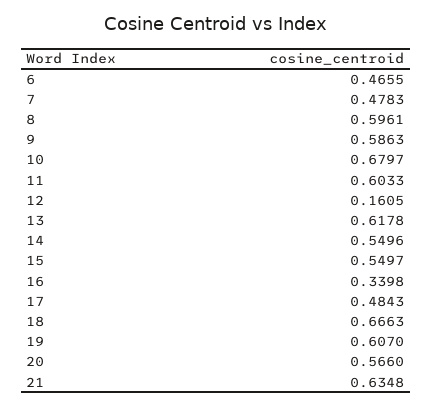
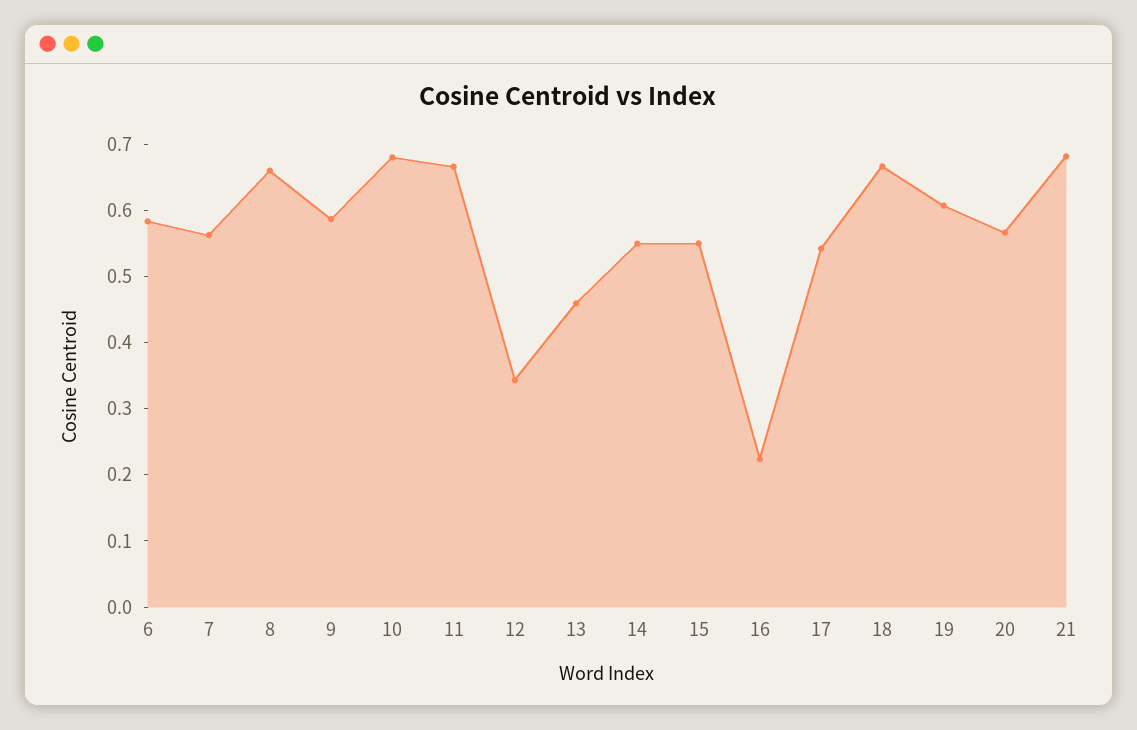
6: 0.4655 -> 0.58
7: 0.4783 -> 0.56
8: 0.5961 -> 0.66
11: 0.6033 -> 0.66
12: 0.1605 -> 0.34
13: 0.6178 -> 0.46
16: 0.3398 -> 0.22
17: 0.4843 -> 0.54
21: 0.6348 -> 0.68

